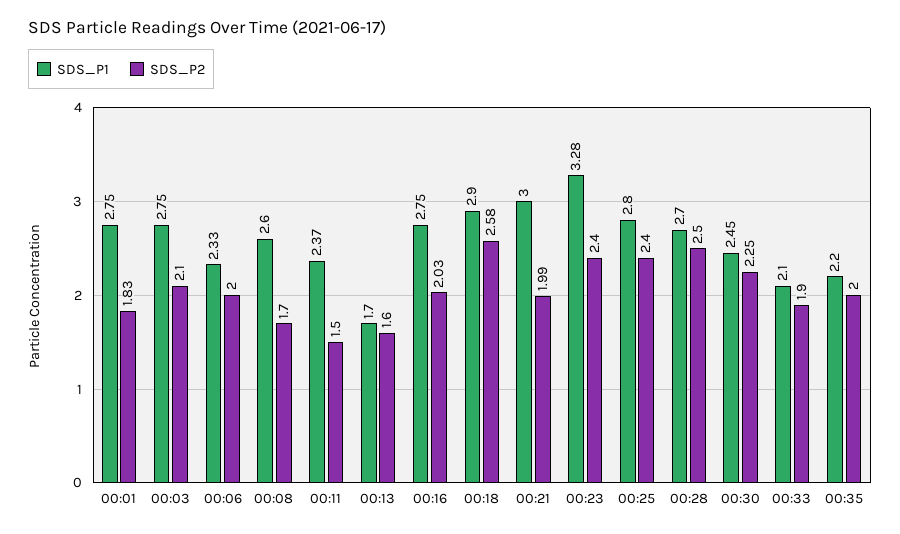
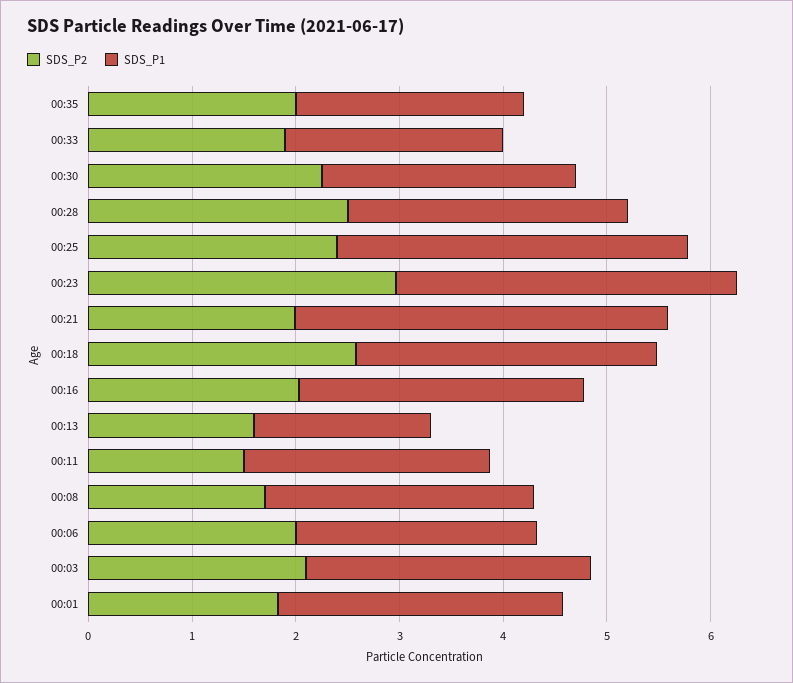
SDS_P1, 00:21: 3 -> 3.6
SDS_P2, 00:23: 2.4 -> 3
SDS_P1, 00:25: 2.8 -> 3.4

